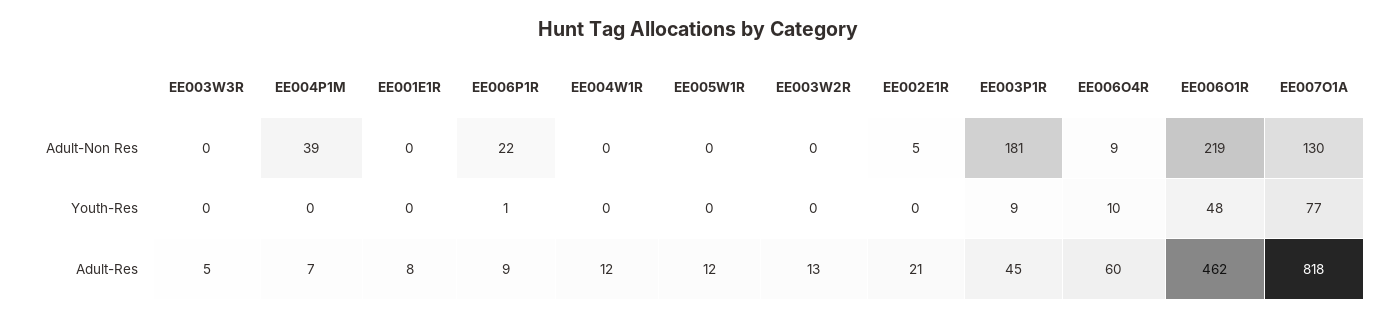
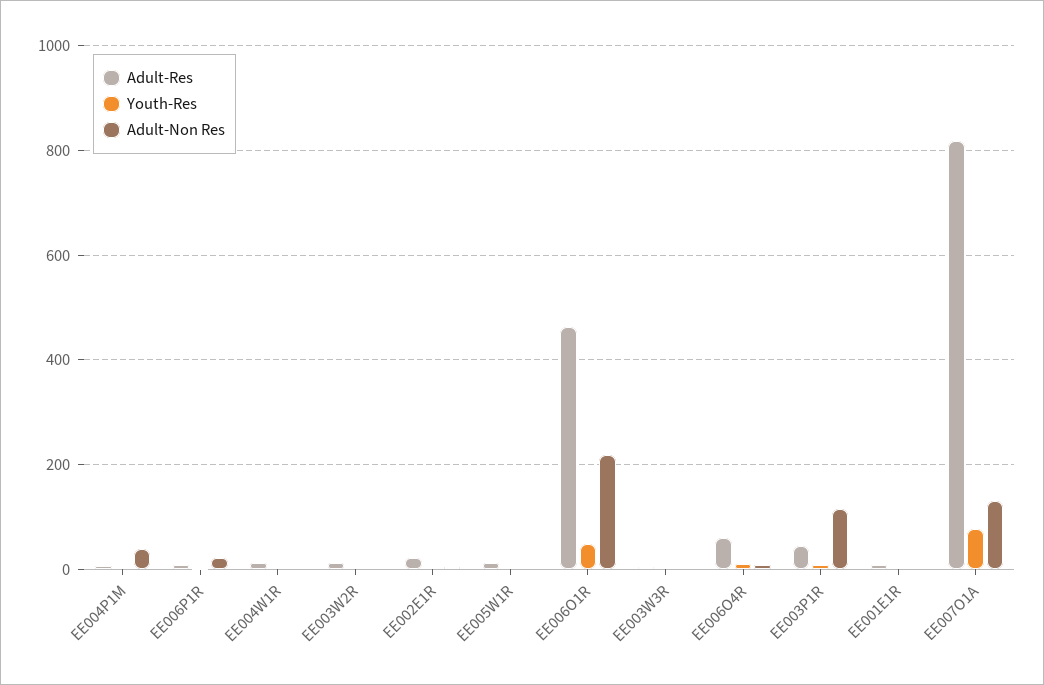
Adult-Non Res, EE003P1R: 181 -> 120

